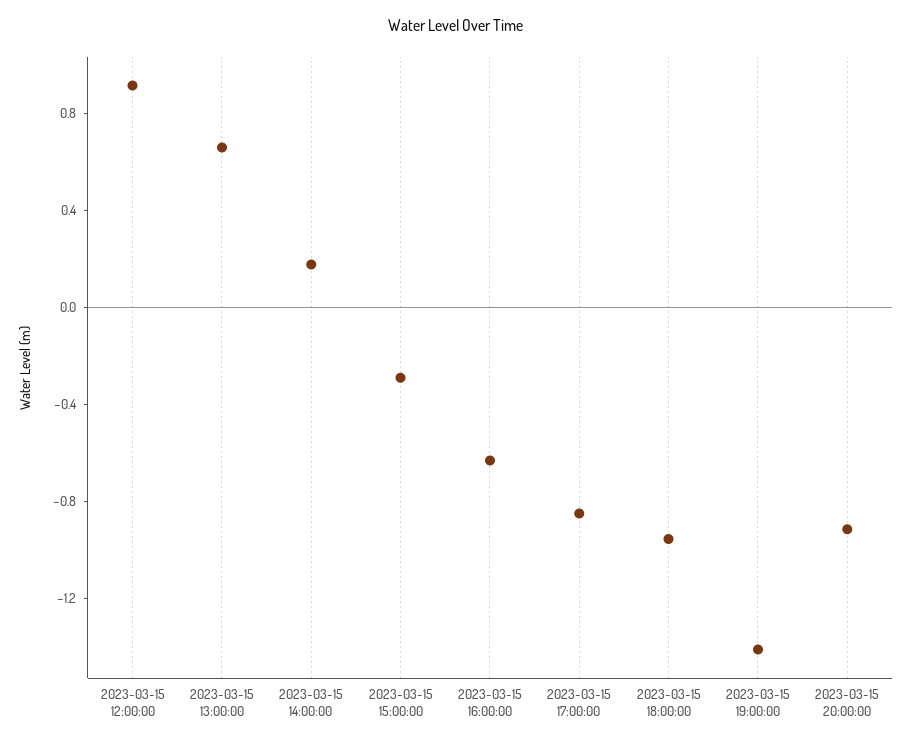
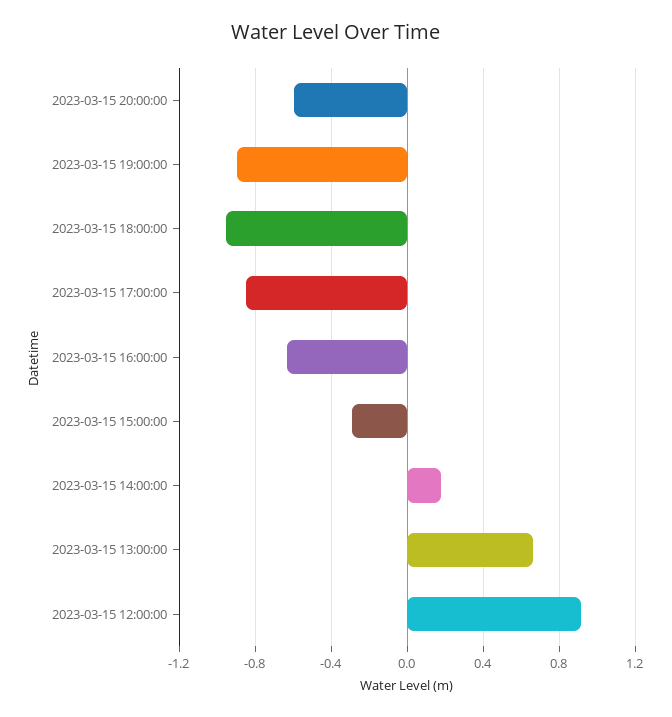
2023-03-15 19:00:00: -1.4 -> -0.9
2023-03-15 20:00:00: -0.9 -> -0.6

